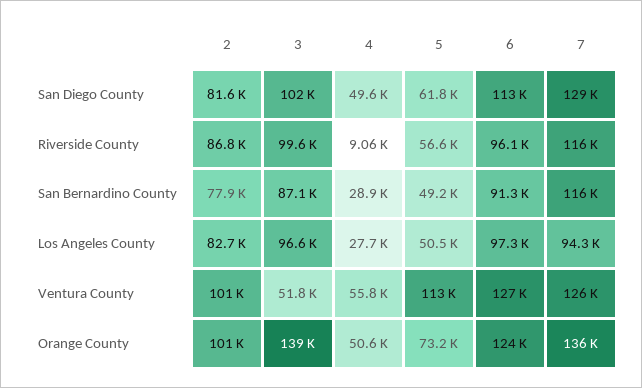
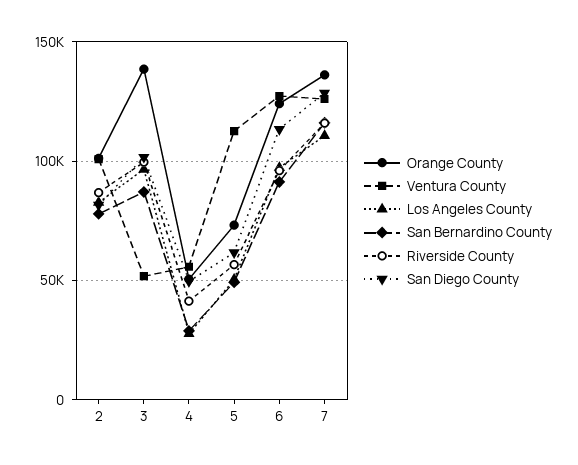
Riverside County, 4: 9060 -> 40000
Los Angeles County, 7: 94300 -> 110000

